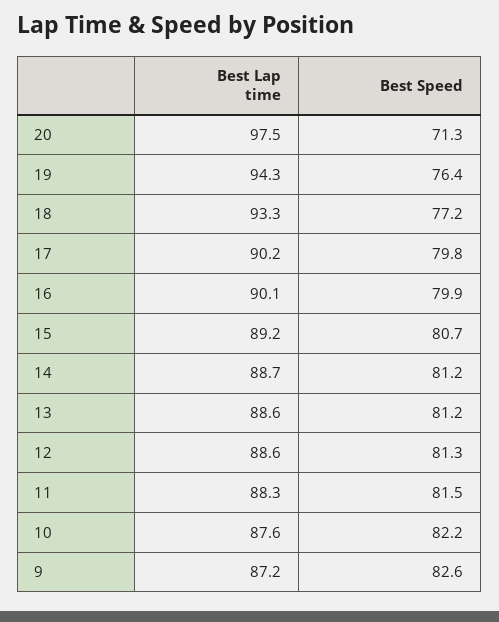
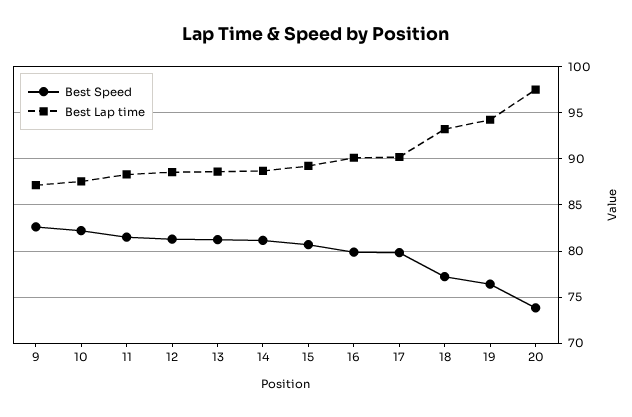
Best Speed, 20: 71.3 -> 74

